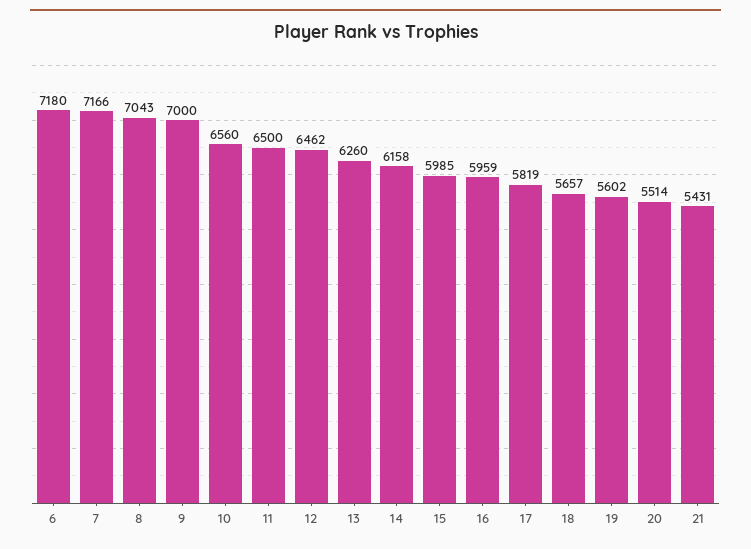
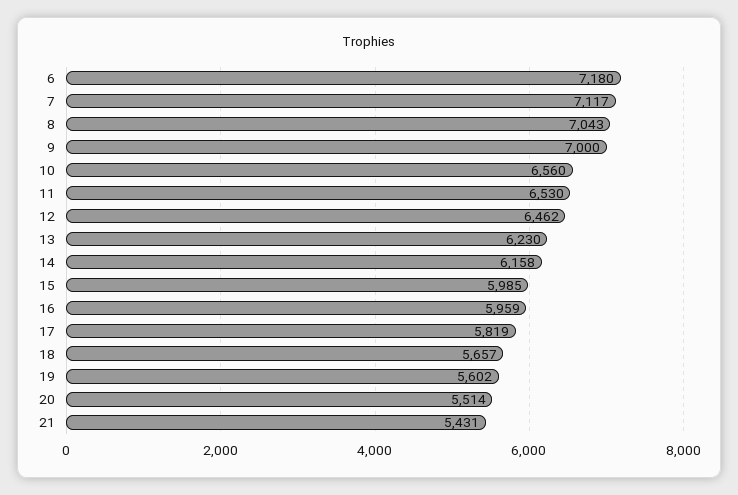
7: 7166 -> 7117
11: 6500 -> 6530
13: 6260 -> 6230

